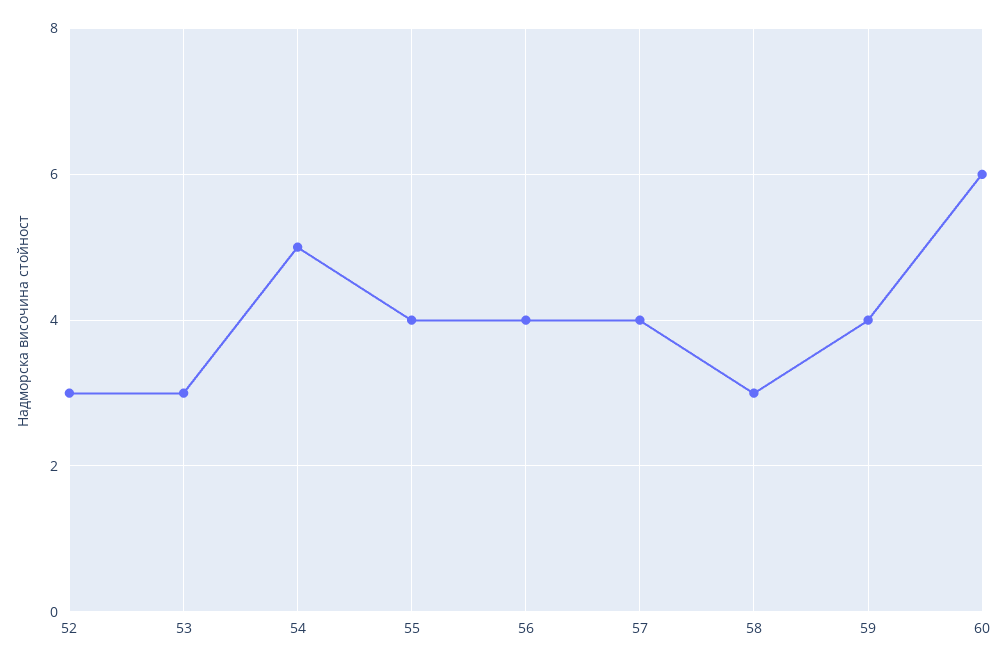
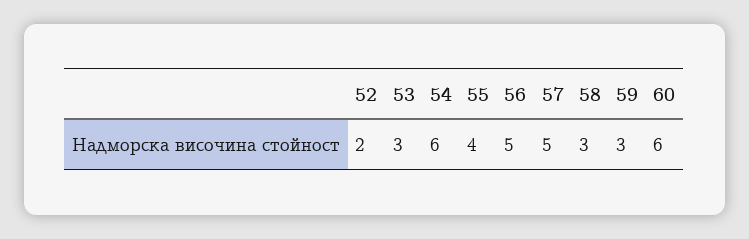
52: 3 -> 2
54: 5 -> 6
56: 4 -> 5
57: 4 -> 5
59: 4 -> 3

